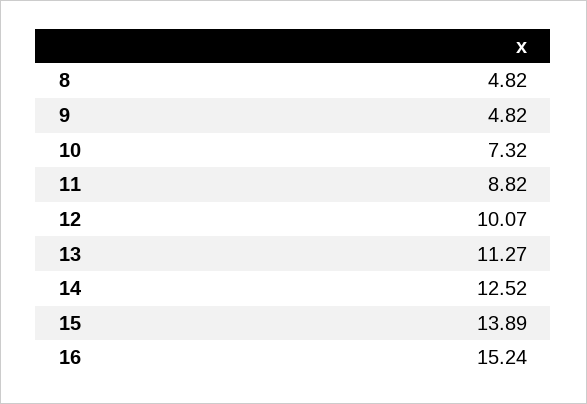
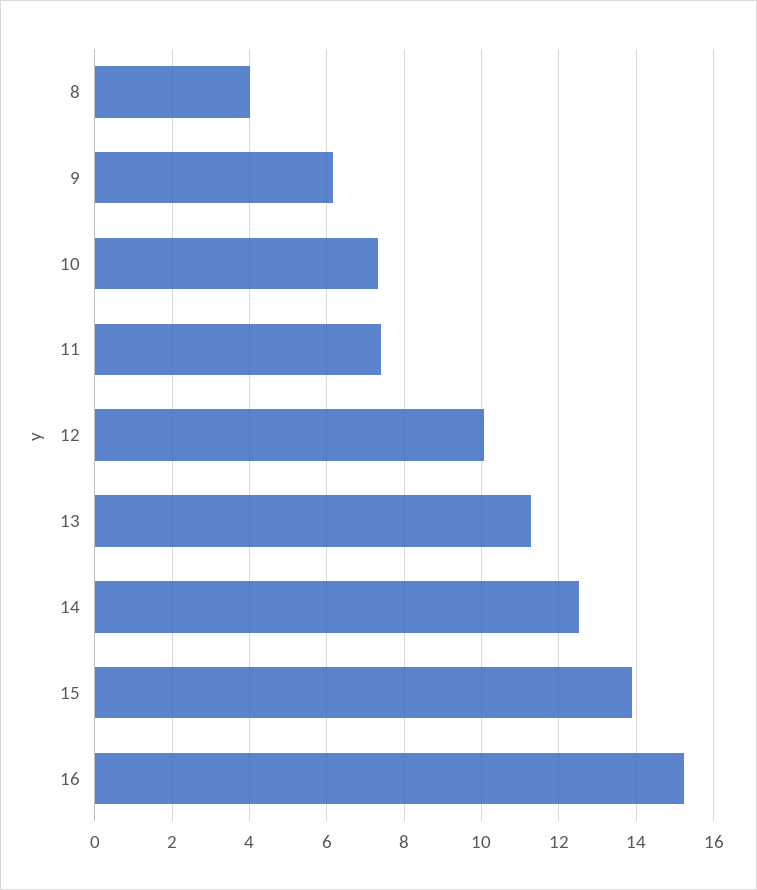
8: 4.82 -> 4
9: 4.82 -> 6.2
11: 8.82 -> 7.4

